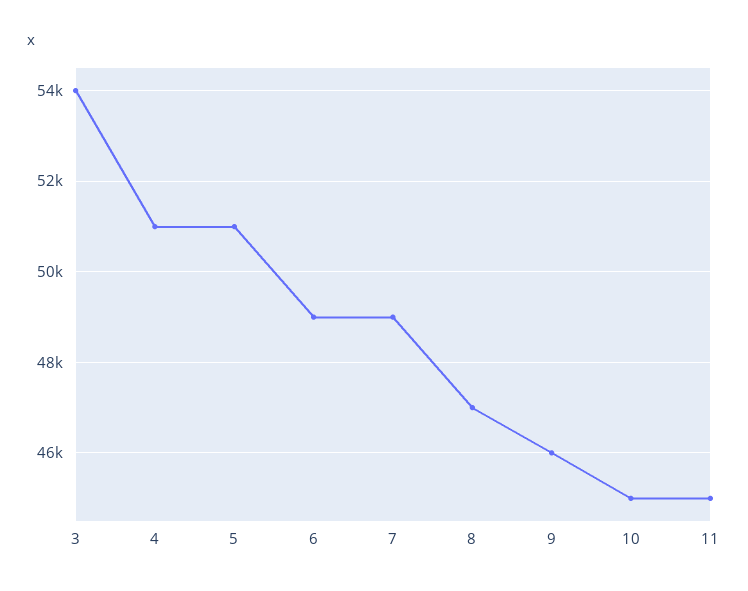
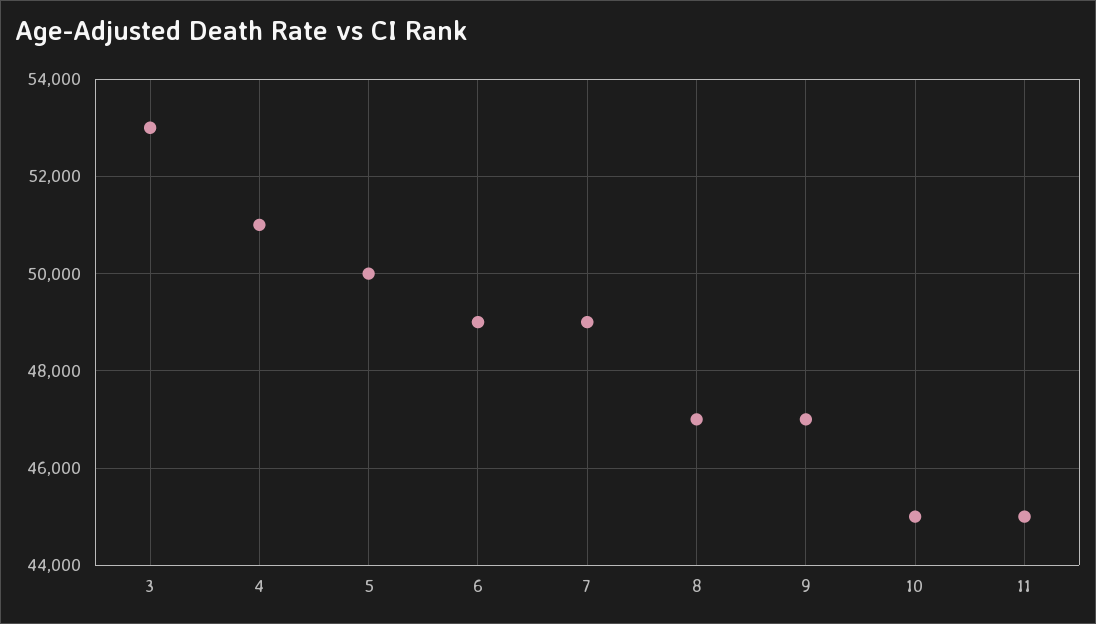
3: 54000 -> 53000
5: 51000 -> 50000
9: 46000 -> 47000

